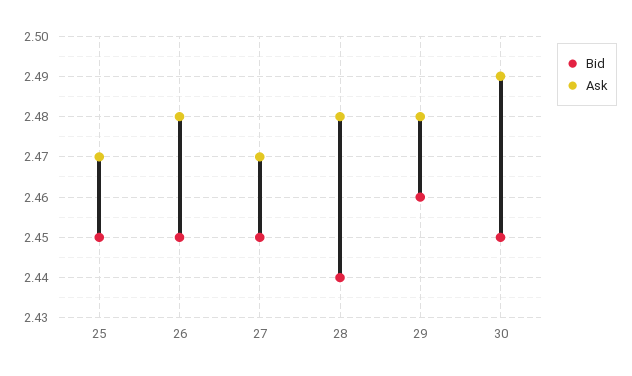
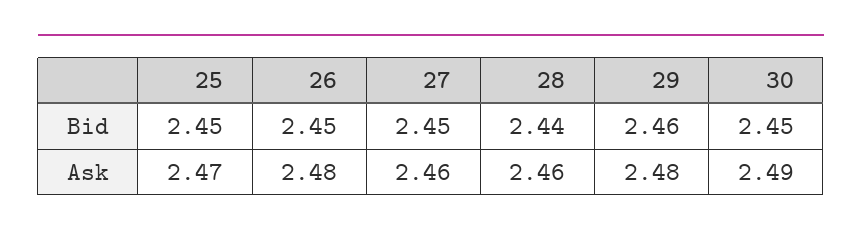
Ask, 27: 2.47 -> 2.46
Ask, 28: 2.48 -> 2.46

